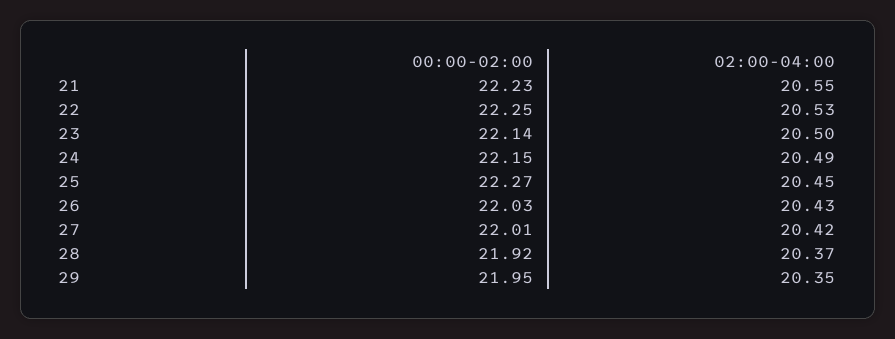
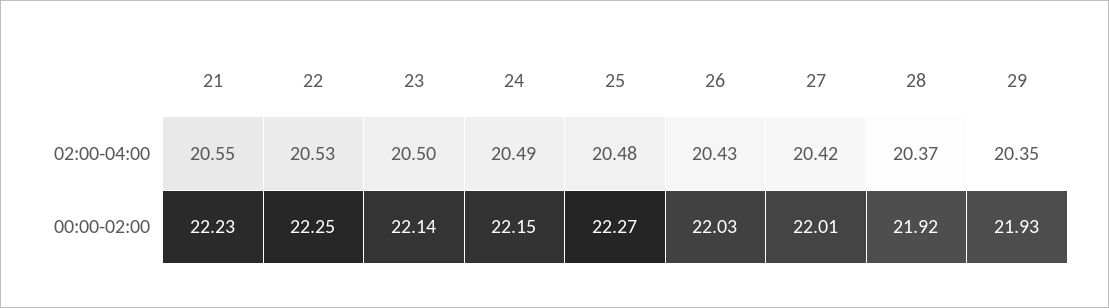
02:00-04:00, 25: 20.45 -> 20.48
00:00-02:00, 29: 21.95 -> 21.93

